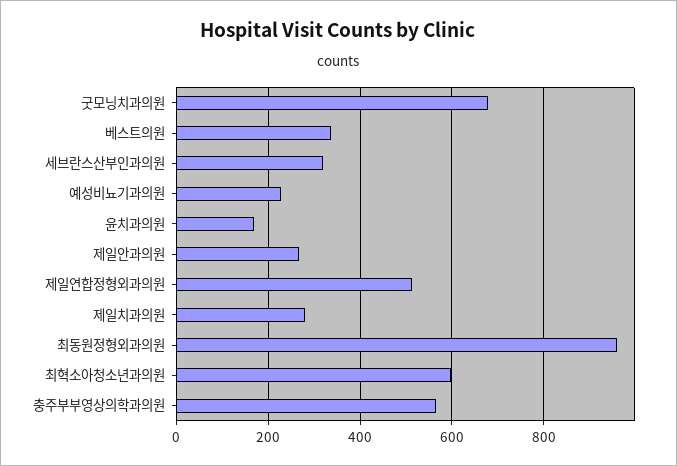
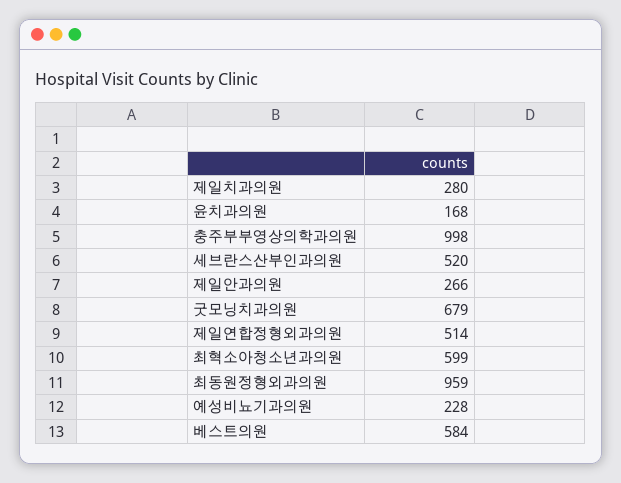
베스트의원: 340 -> 584
세브란스산부인과의원: 320 -> 520
충주부부영상의학과의원: 560 -> 998

